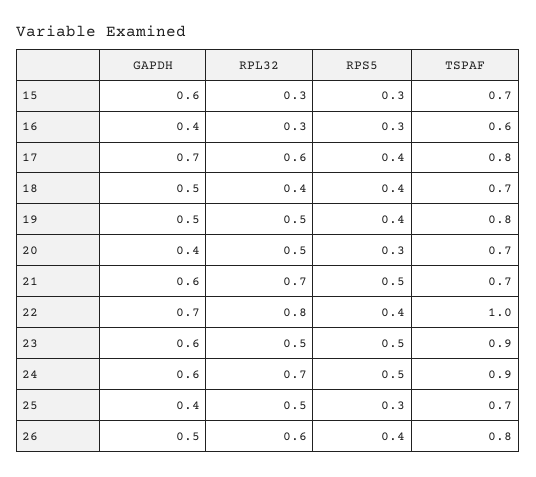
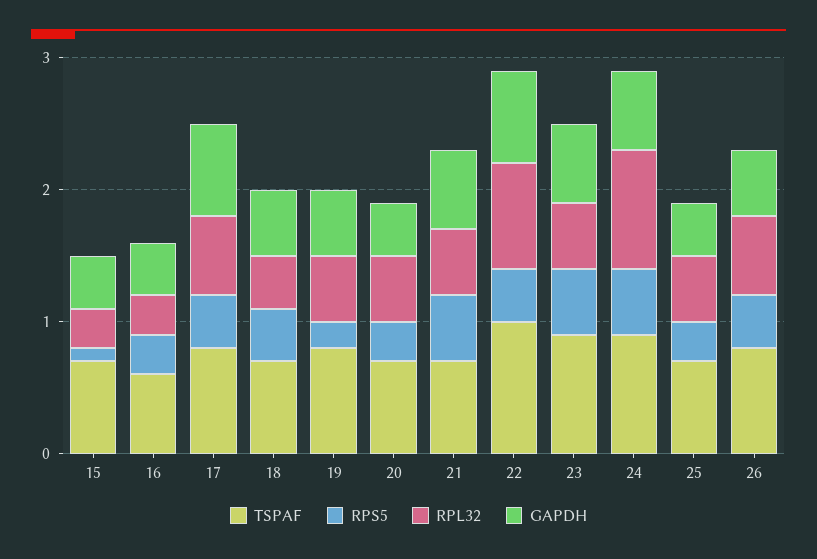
GAPDH, 15: 0.6 -> 0.4
RPS5, 15: 0.3 -> 0.1
RPS5, 19: 0.4 -> 0.2
RPL32, 21: 0.7 -> 0.5
RPL32, 24: 0.7 -> 0.9

